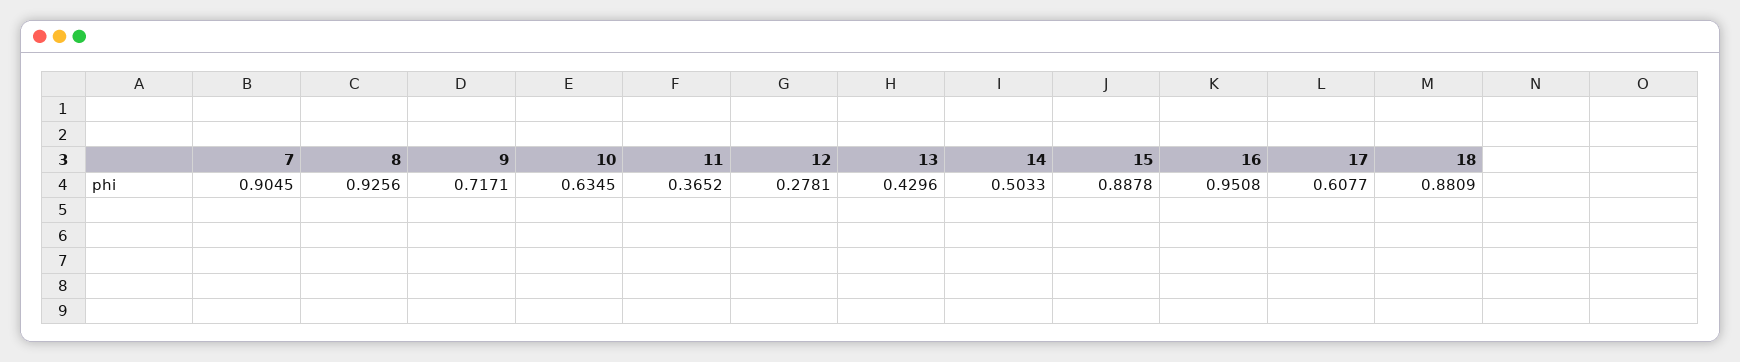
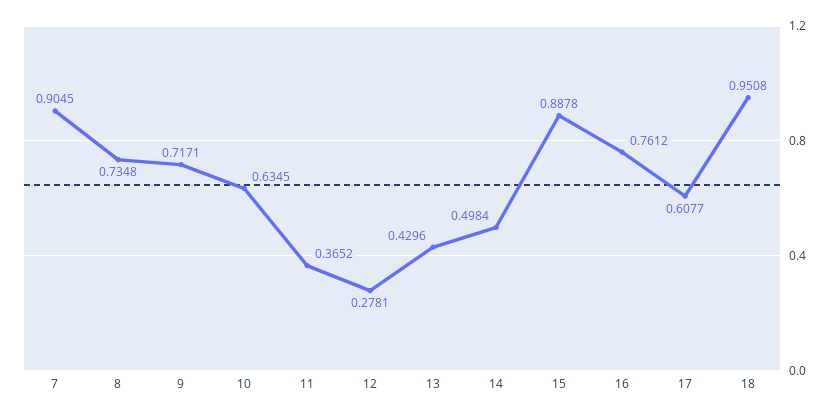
8: 0.9256 -> 0.7348
14: 0.5033 -> 0.4984
16: 0.9508 -> 0.7612
18: 0.8809 -> 0.9508

